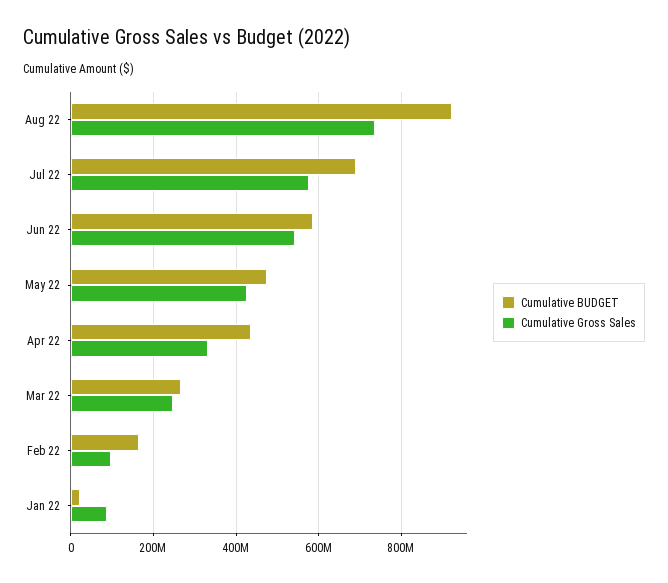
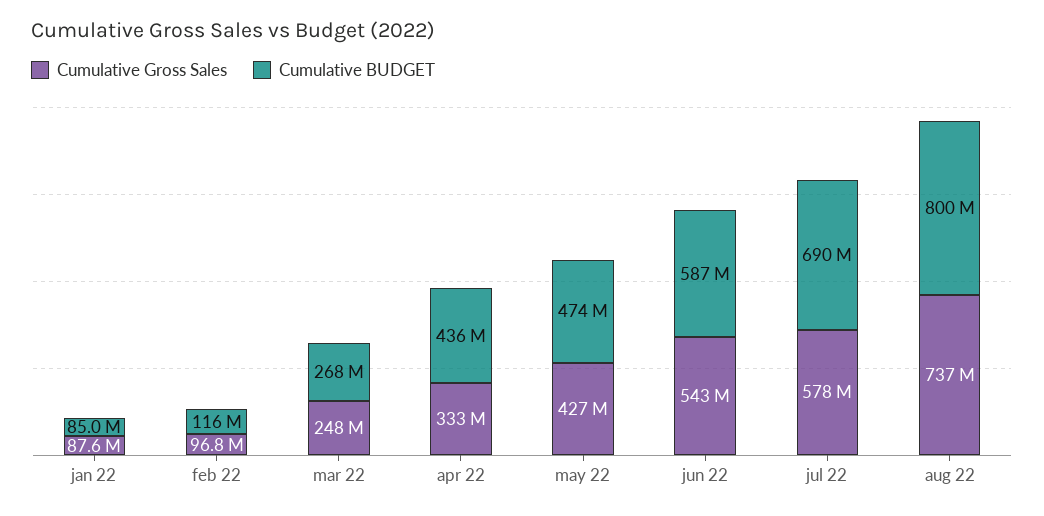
Cumulative BUDGET, Aug 22: 920000000 -> 800000000
Cumulative BUDGET, Feb 22: 160000000 -> 116000000
Cumulative BUDGET, Jan 22: 20000000 -> 85000000

